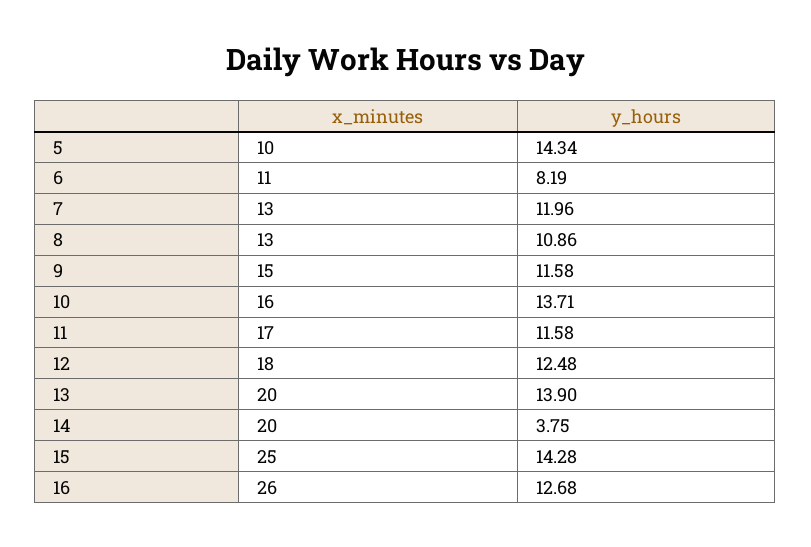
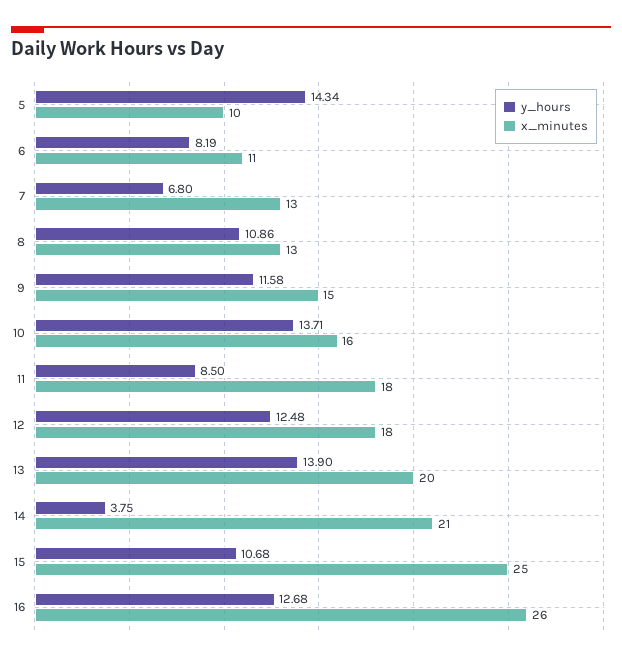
y_hours, 7: 11.96 -> 6.8
x_minutes, 11: 17 -> 18
y_hours, 11: 11.58 -> 8.5
x_minutes, 14: 20 -> 21
y_hours, 15: 14.28 -> 10.68

